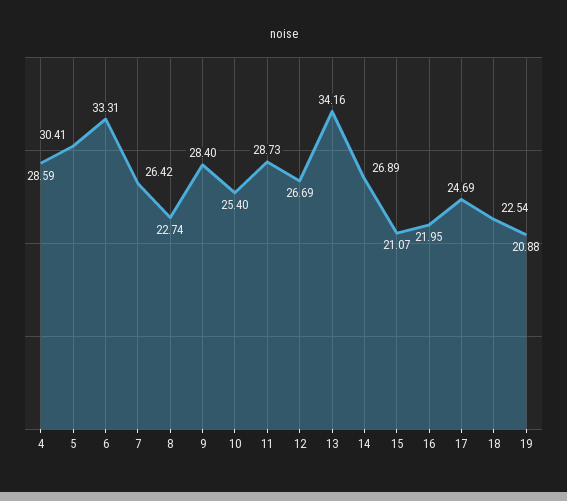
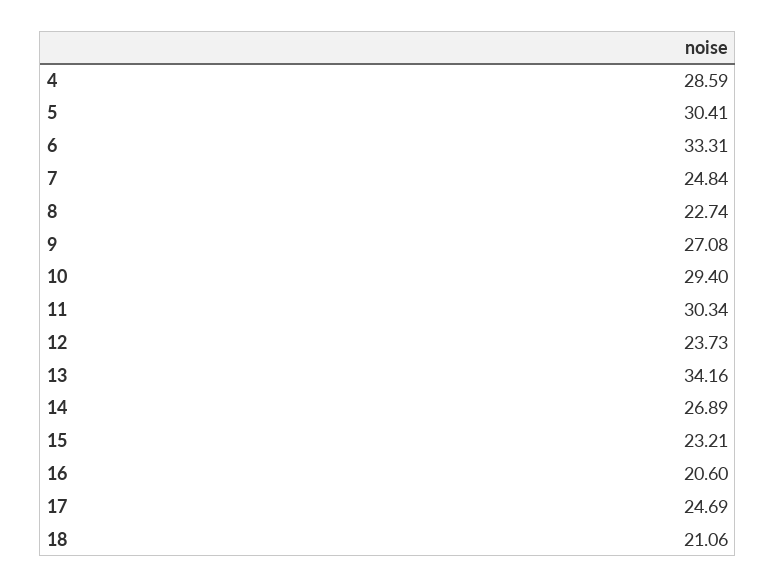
7: 26.42 -> 24.84
9: 28.4 -> 27.08
10: 25.4 -> 29.4
11: 28.73 -> 30.34
12: 26.69 -> 23.73
15: 21.07 -> 23.21
16: 21.95 -> 20.6
18: 22.54 -> 21.06
19: 20.88 -> none

